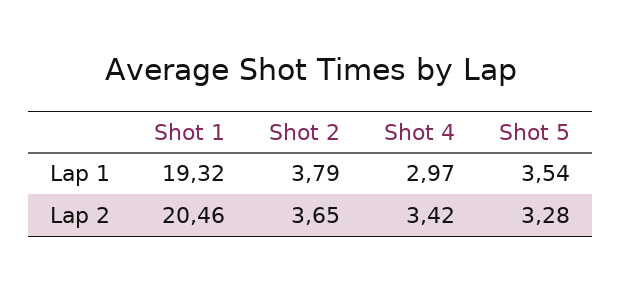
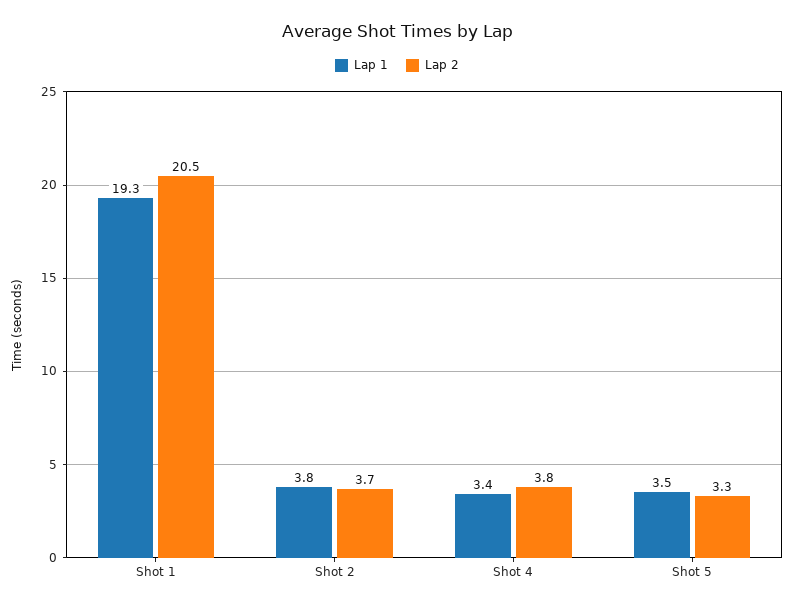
Lap 1, Shot 4: 2.97 -> 3.4
Lap 2, Shot 4: 3.42 -> 3.8

